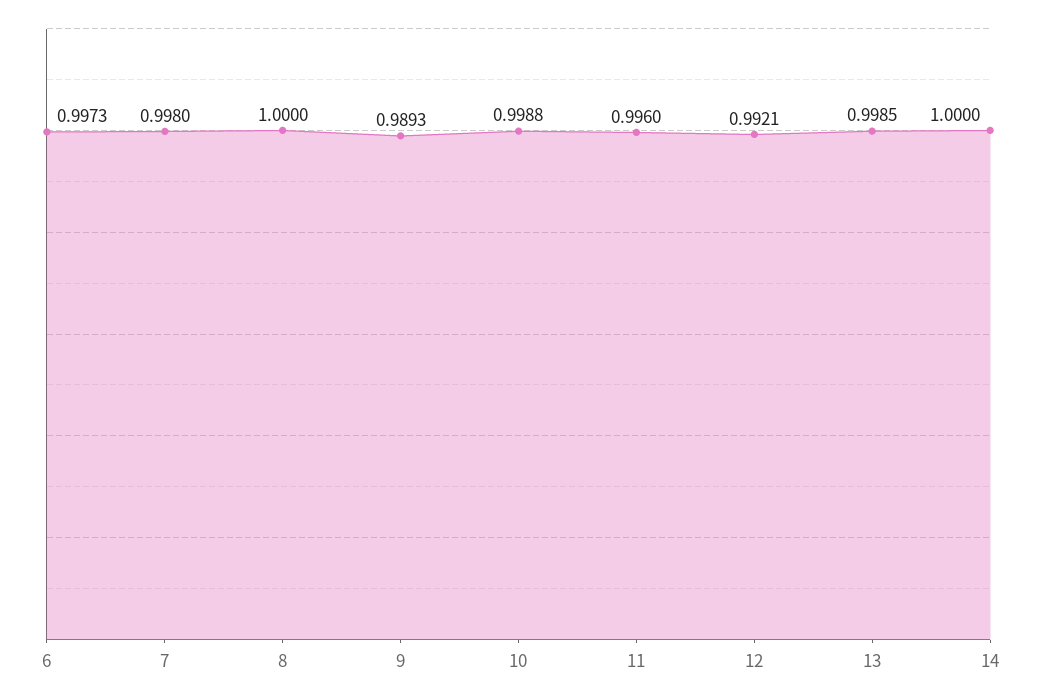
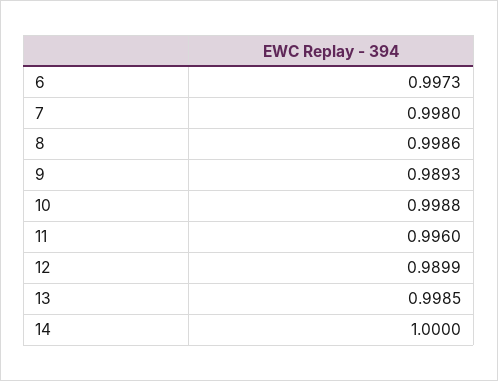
8: 1 -> 0.9986
12: 0.9921 -> 0.9899

